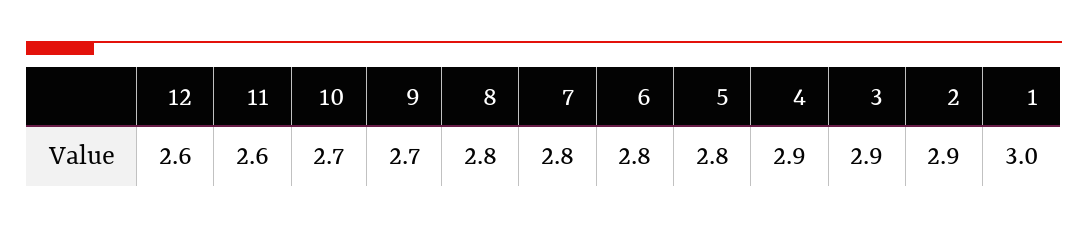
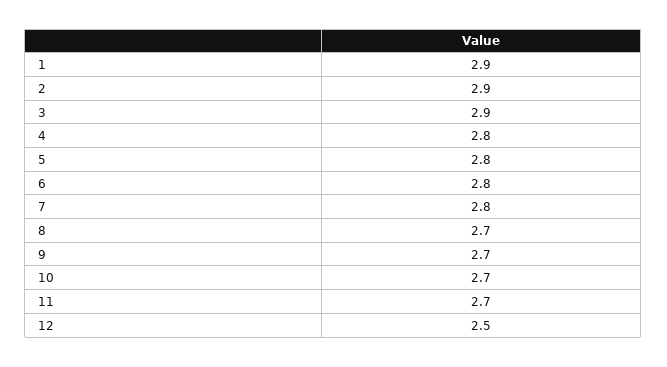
12: 2.6 -> 2.5
11: 2.6 -> 2.7
8: 2.8 -> 2.7
4: 2.9 -> 2.8
1: 3 -> 2.9

